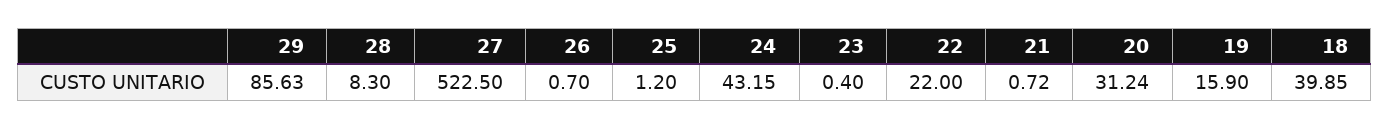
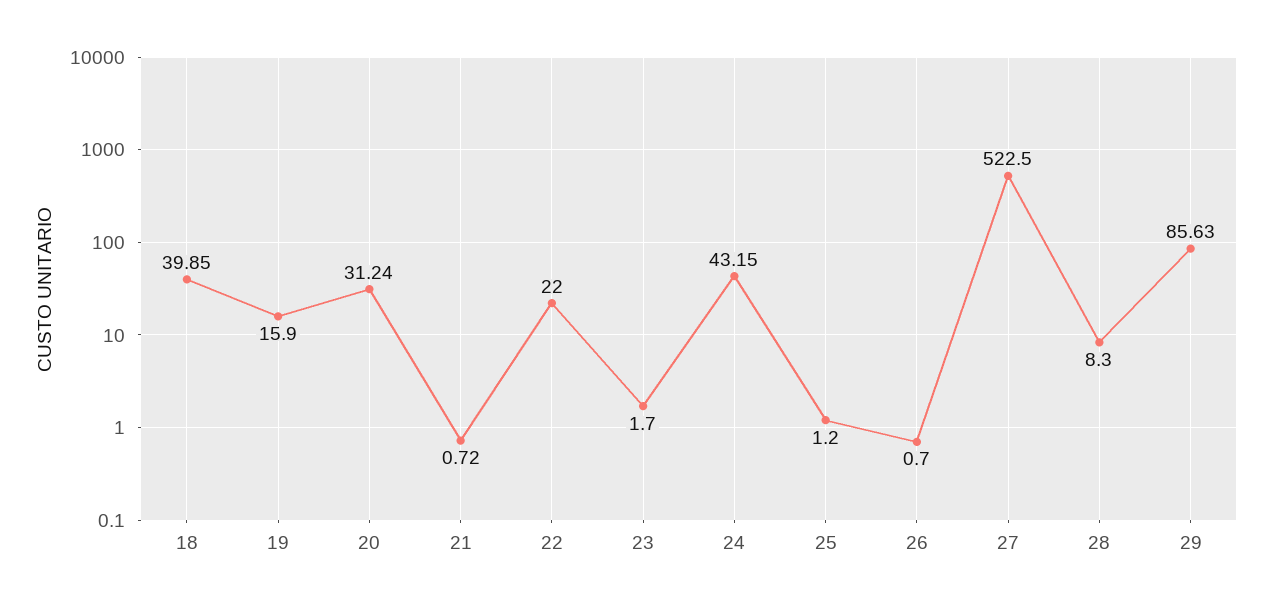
23: 0.4 -> 1.7

